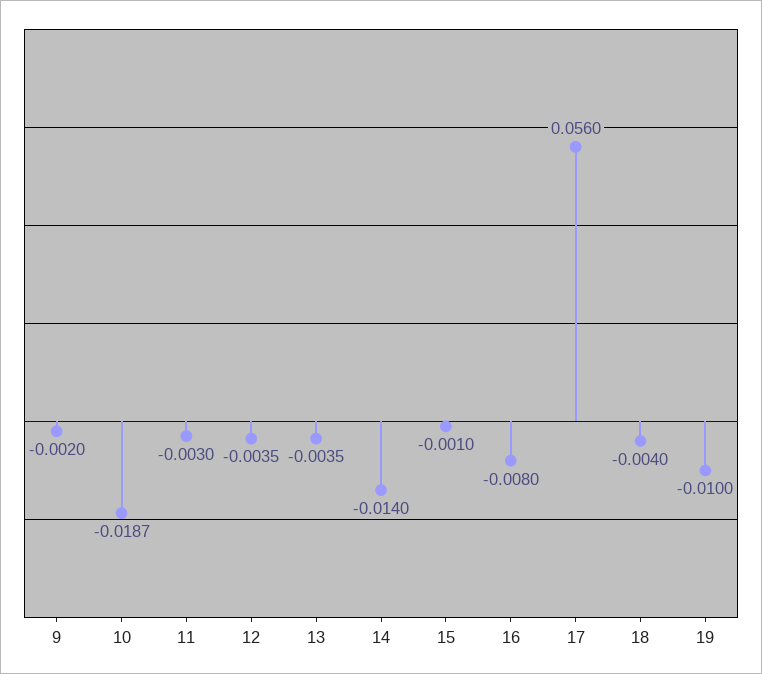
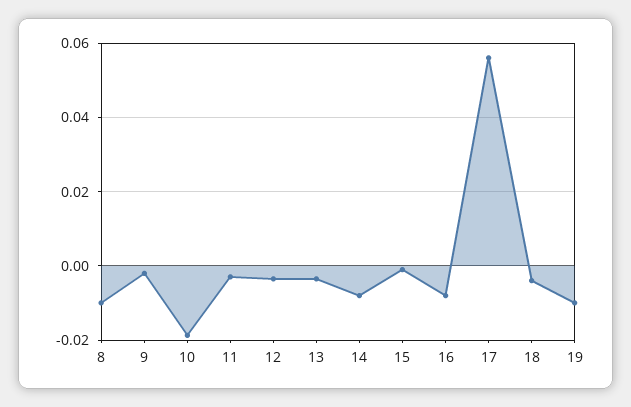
14: -0.014 -> -0.008
8: none -> -0.01

